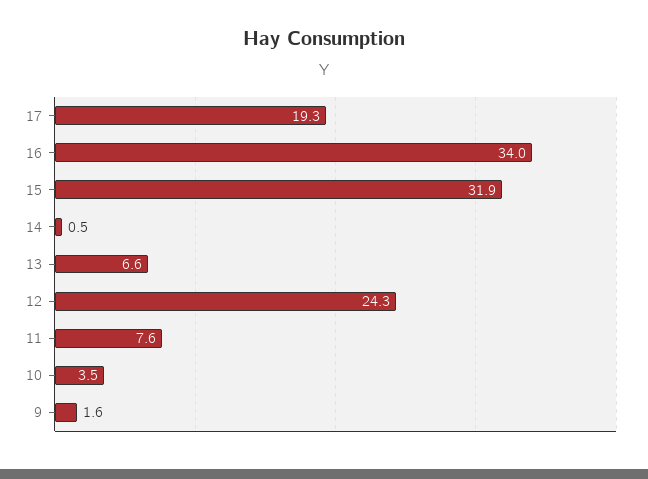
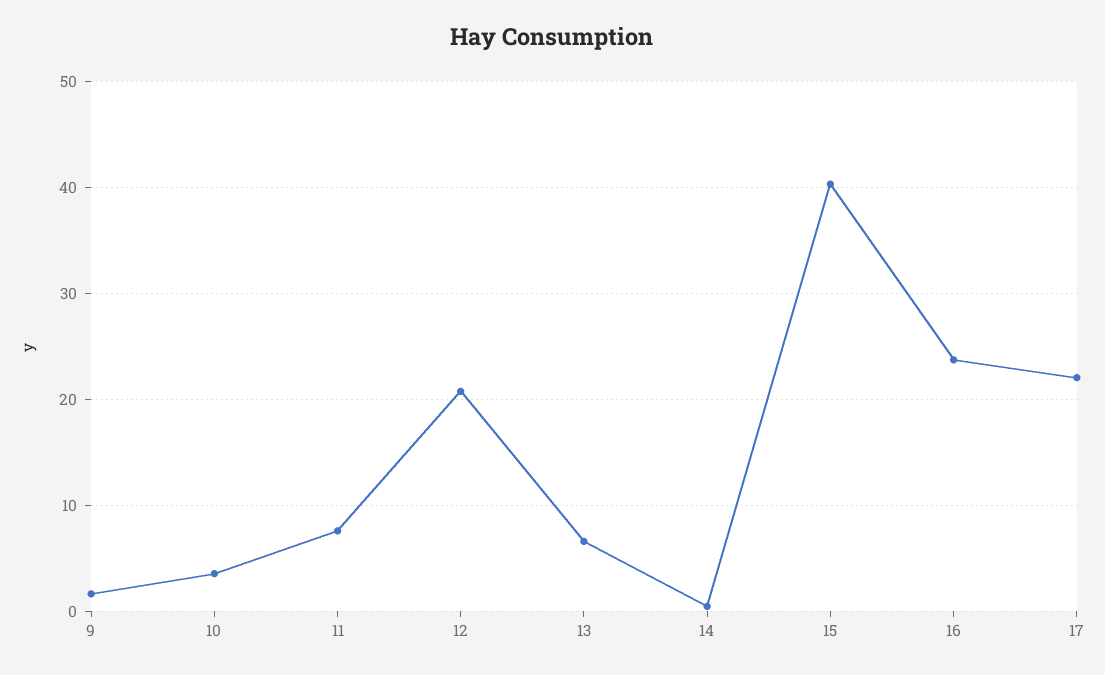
17: 19.3 -> 22
16: 34 -> 24
15: 31.9 -> 40
12: 24.3 -> 21

